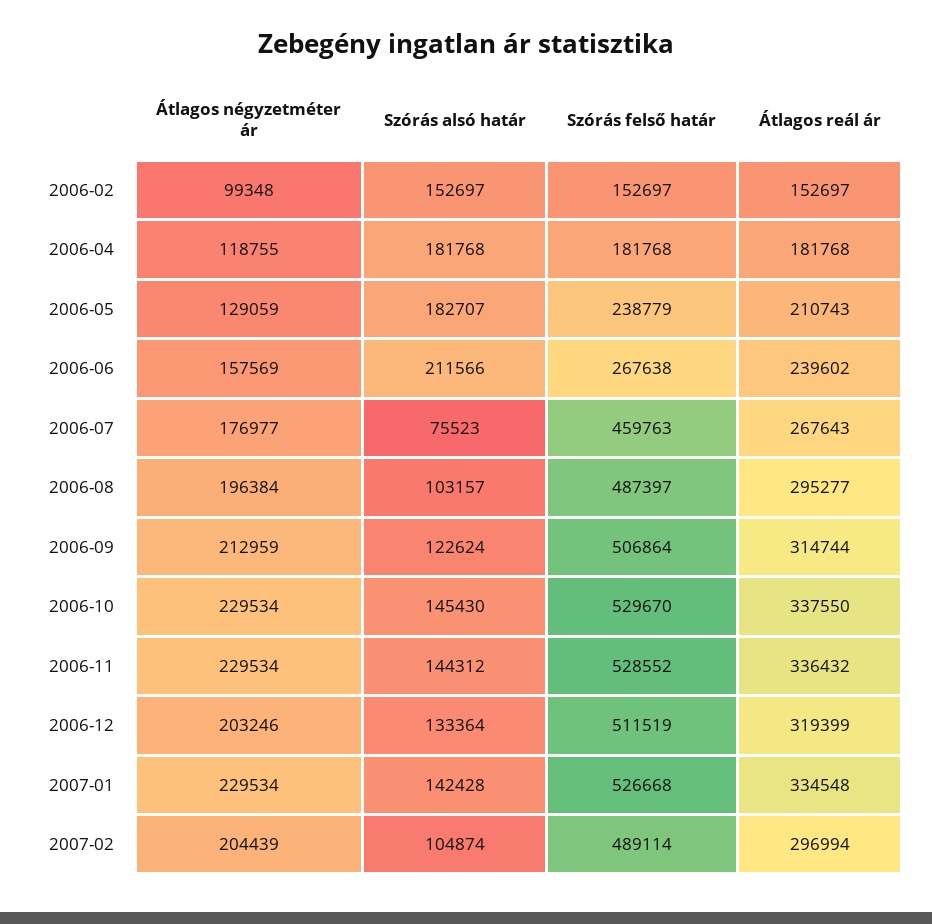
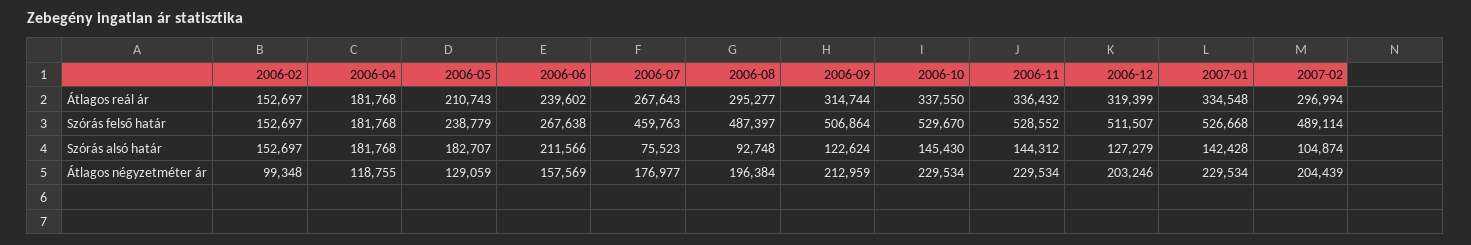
Szórás alsó határ, 2006-08: 103157 -> 92748
Szórás alsó határ, 2006-12: 133364 -> 127279
Szórás felső határ, 2006-12: 511519 -> 511507

